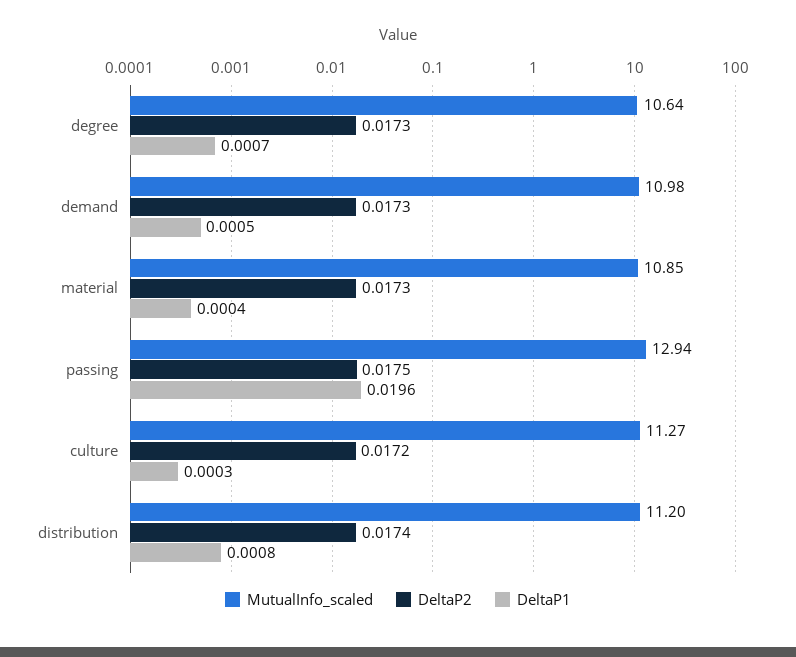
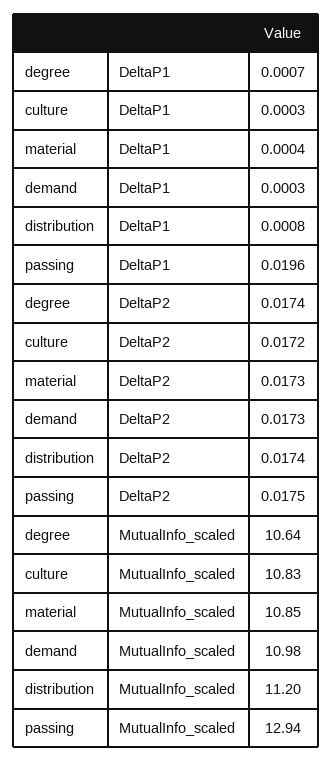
DeltaP2, degree: 0.0173 -> 0.0174
DeltaP1, demand: 0.0005 -> 0.0003
MutualInfo_scaled, culture: 11.27 -> 10.83

